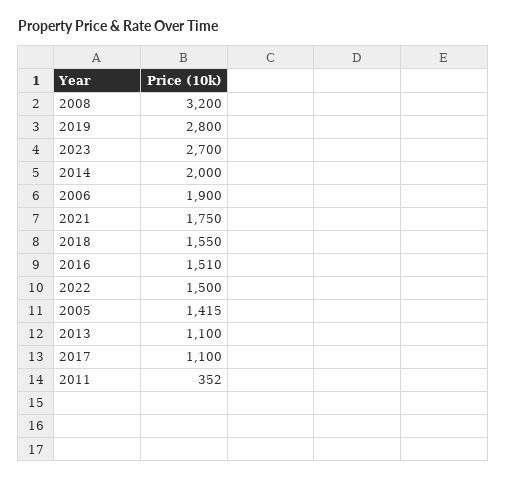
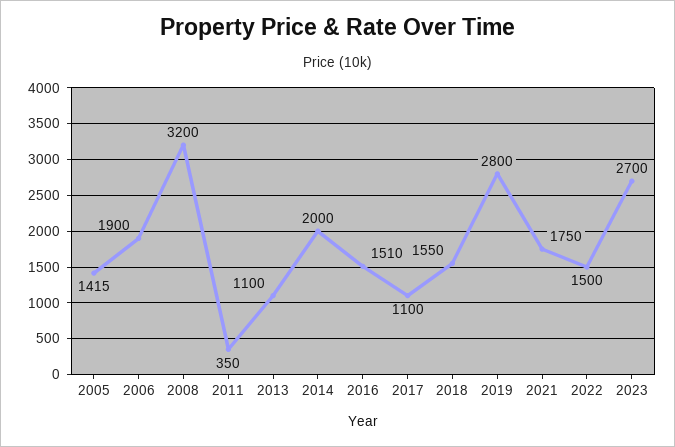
2011: 352 -> 350

